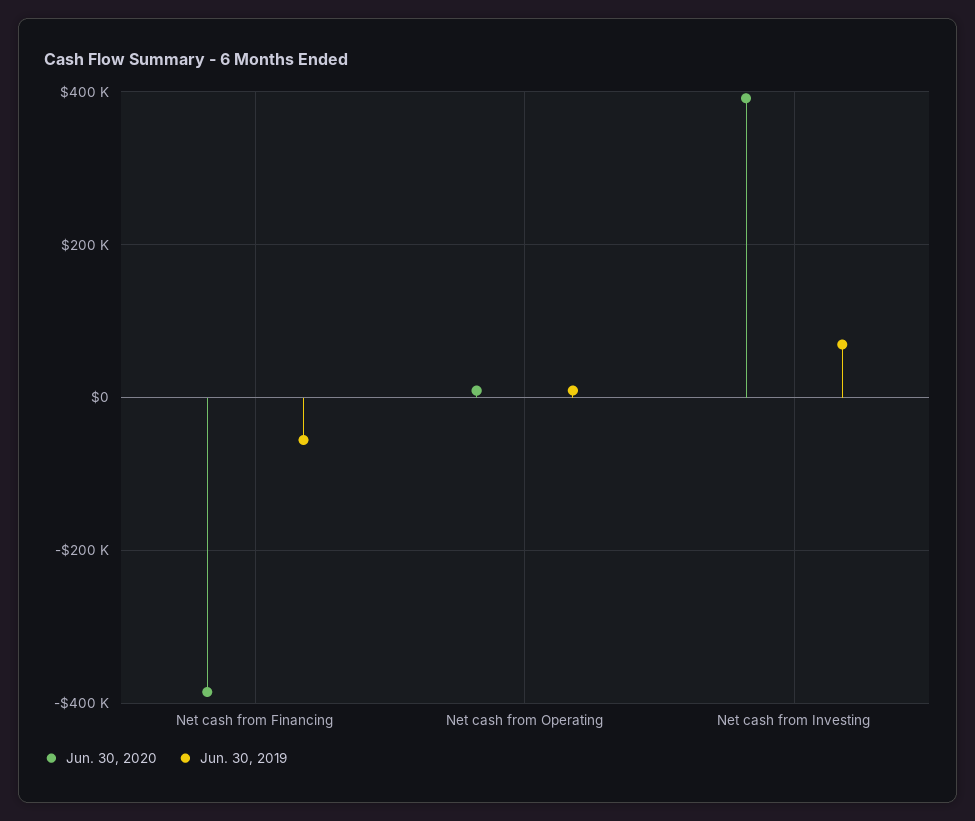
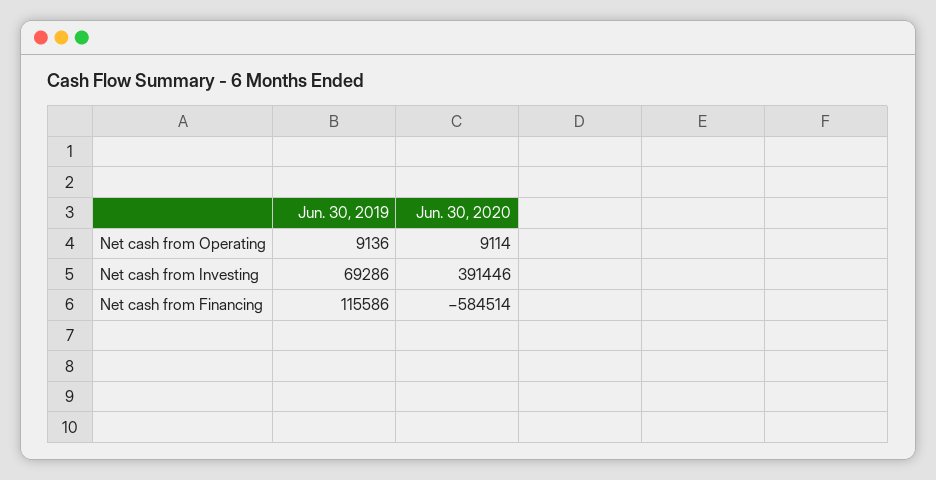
Jun. 30, 2020, Net cash from Financing: -380000 -> -584514
Jun. 30, 2019, Net cash from Financing: -60000 -> 115586

